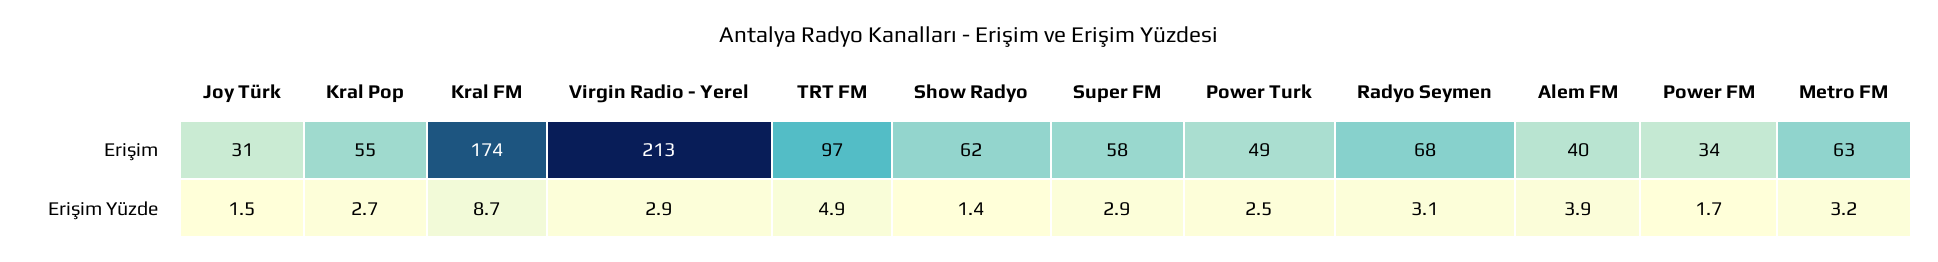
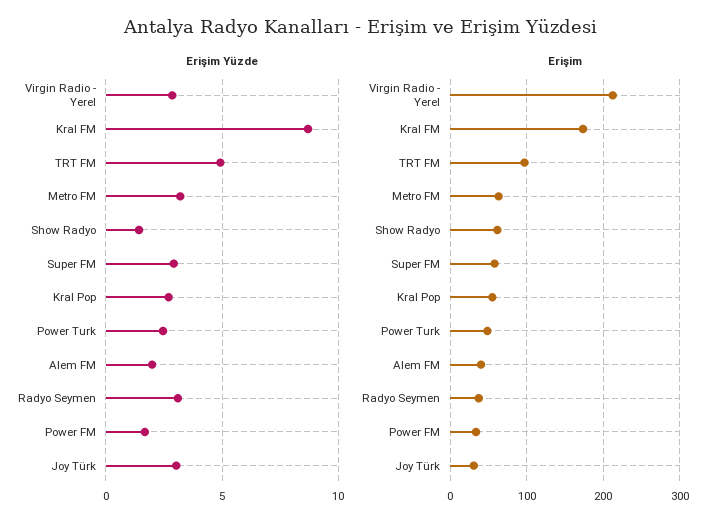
Erişim, Radyo Seymen: 68 -> 40
Erişim Yüzde, Joy Türk: 1.5 -> 3
Erişim Yüzde, Alem FM: 3.9 -> 2

